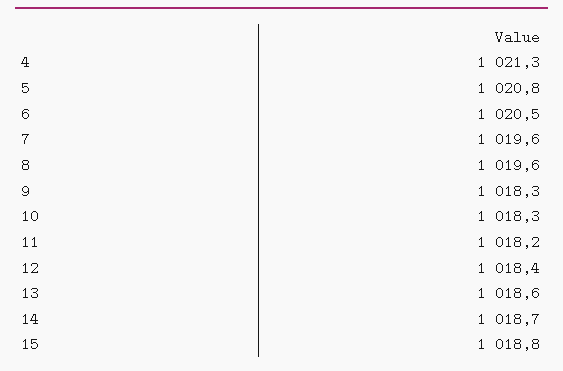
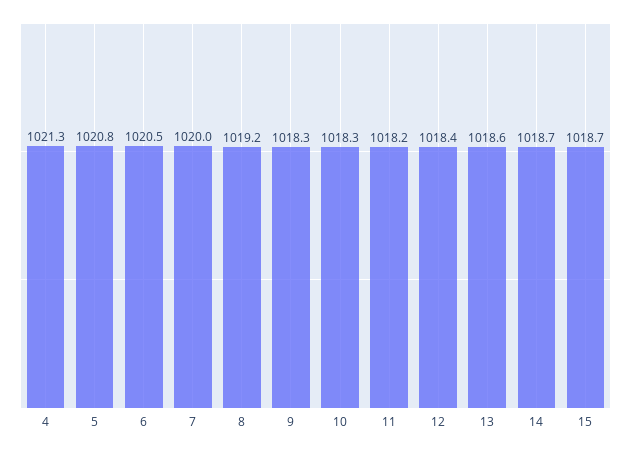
7: 1019.6 -> 1020
8: 1019.6 -> 1019.2
15: 1018.8 -> 1018.7

